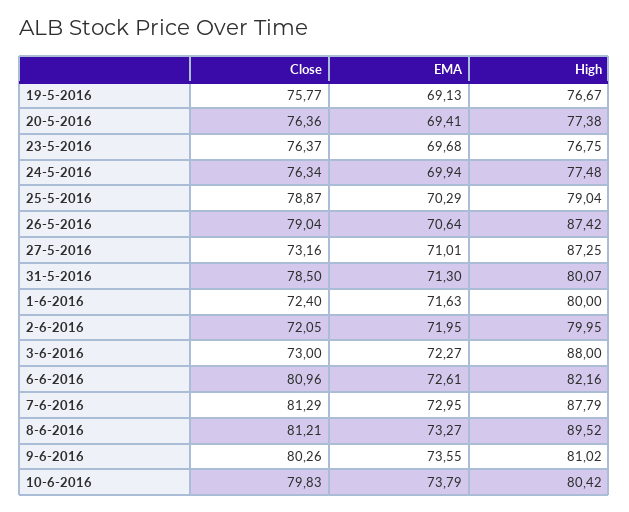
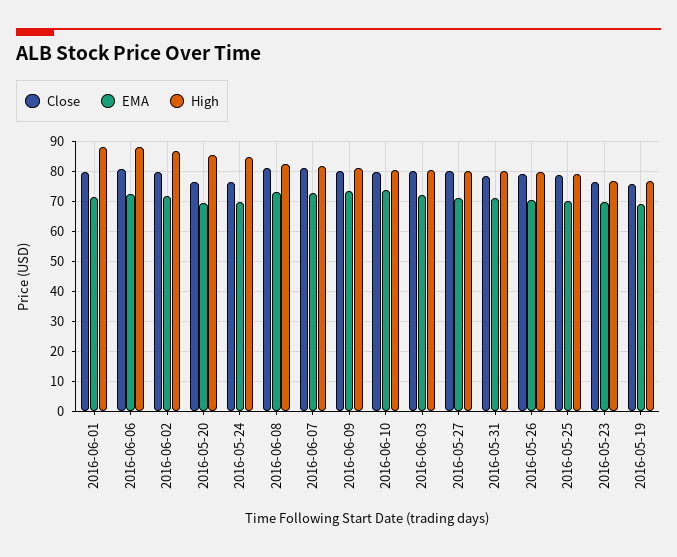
High, 20-5-2016: 77.38 -> 85
High, 24-5-2016: 77.48 -> 85
High, 26-5-2016: 87.42 -> 80
Close, 27-5-2016: 73.16 -> 80
High, 27-5-2016: 87.25 -> 80
Close, 1-6-2016: 72.4 -> 80
High, 1-6-2016: 80 -> 87.5
Close, 2-6-2016: 72.05 -> 80
High, 2-6-2016: 79.95 -> 87.5
Close, 3-6-2016: 73 -> 80
High, 3-6-2016: 88 -> 80
High, 6-6-2016: 82.16 -> 87.5
High, 7-6-2016: 87.79 -> 82.5
High, 8-6-2016: 89.52 -> 82.5

